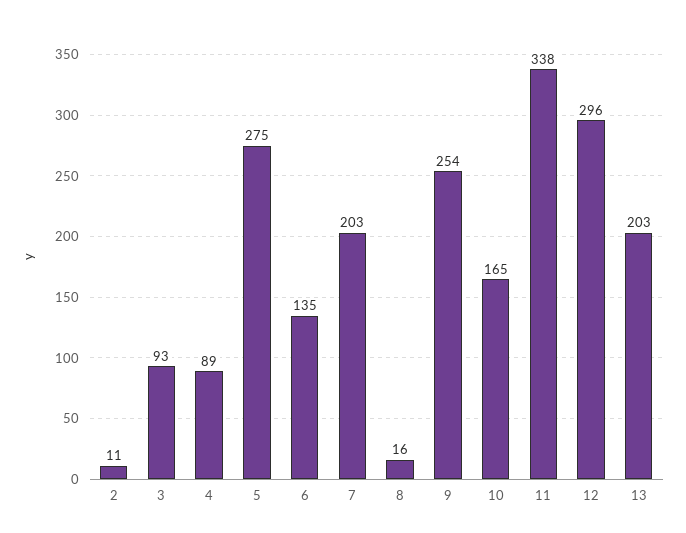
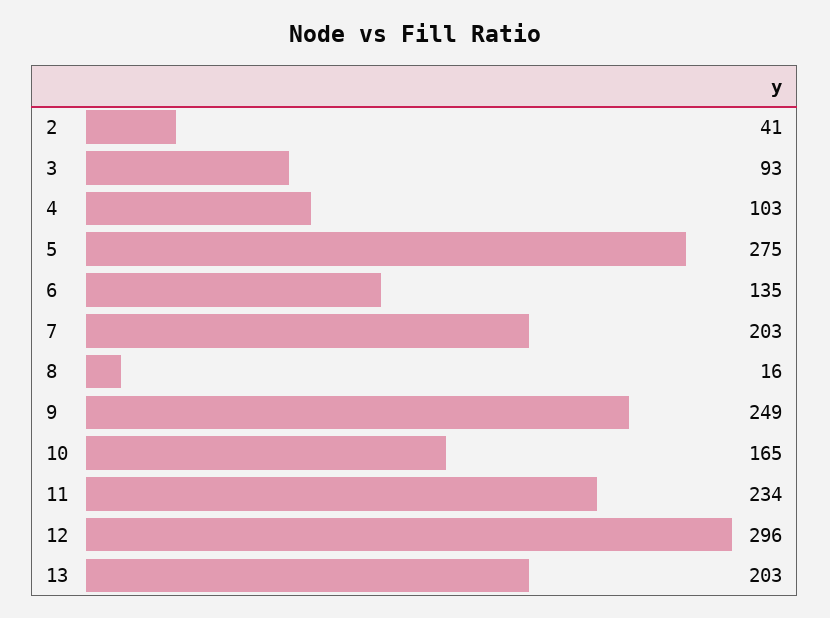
2: 11 -> 41
4: 89 -> 103
9: 254 -> 249
11: 338 -> 234

